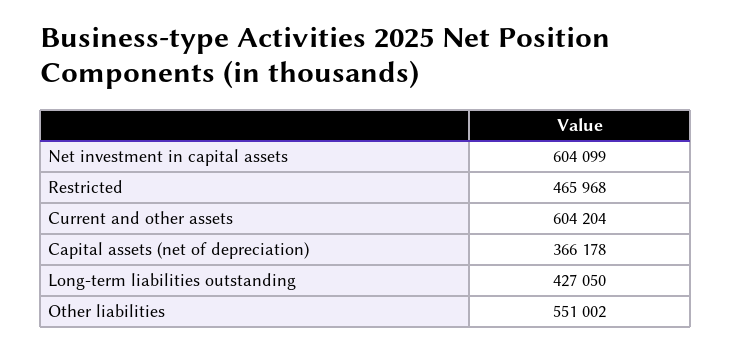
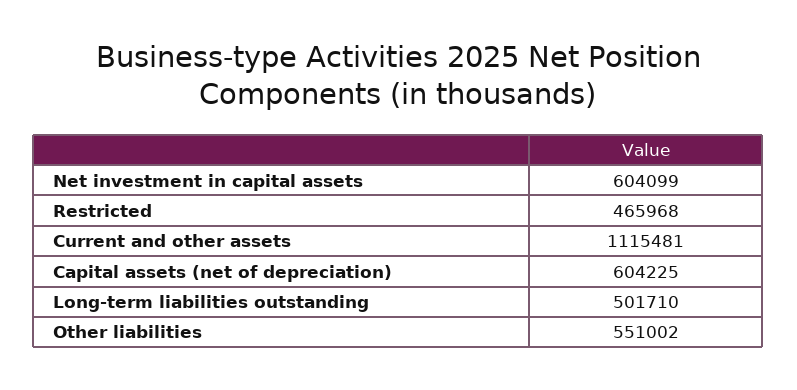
Current and other assets: 604204 -> 1115481
Capital assets (net of depreciation): 366178 -> 604225
Long-term liabilities outstanding: 427050 -> 501710

